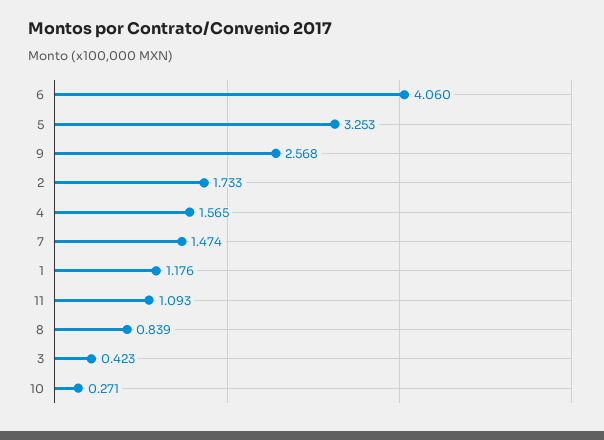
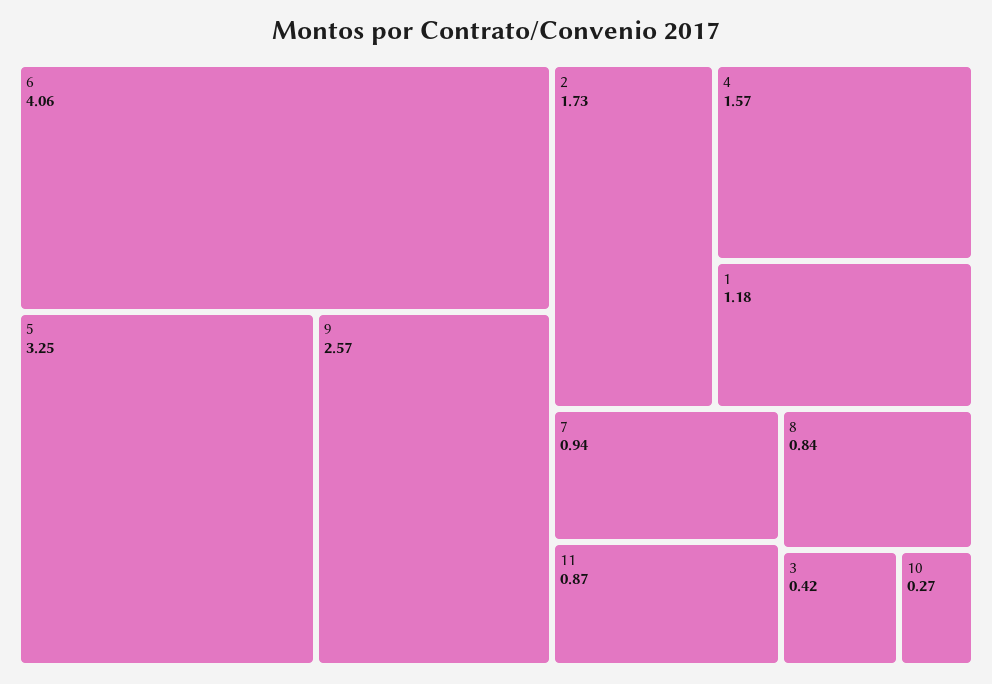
7: 1.474 -> 0.94
11: 1.093 -> 0.87

